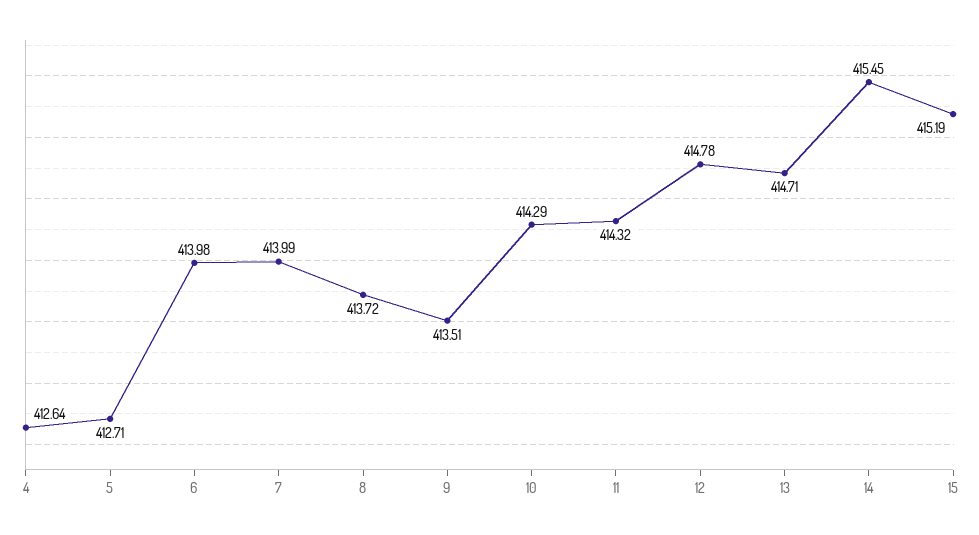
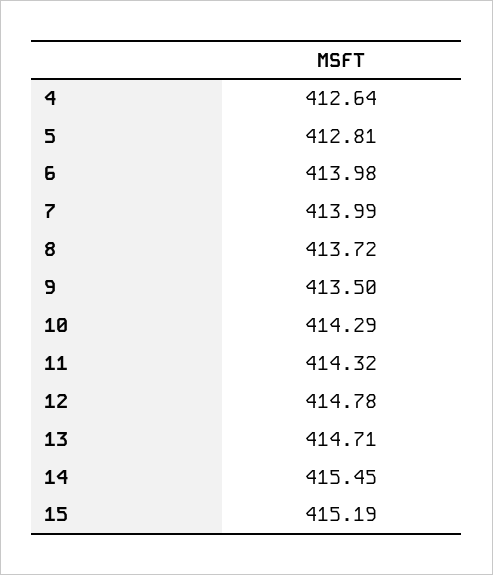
5: 412.71 -> 412.81
9: 413.51 -> 413.5

